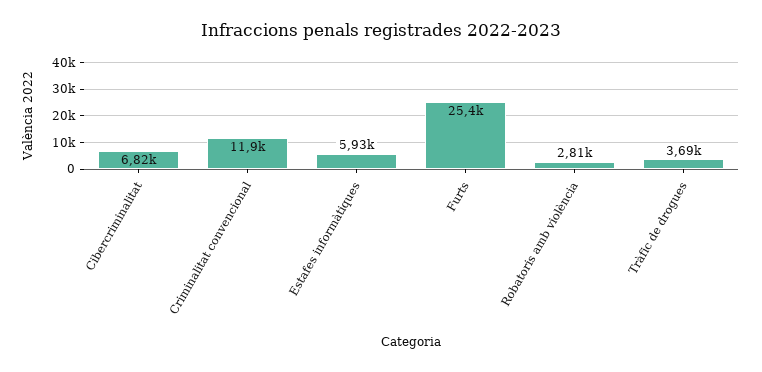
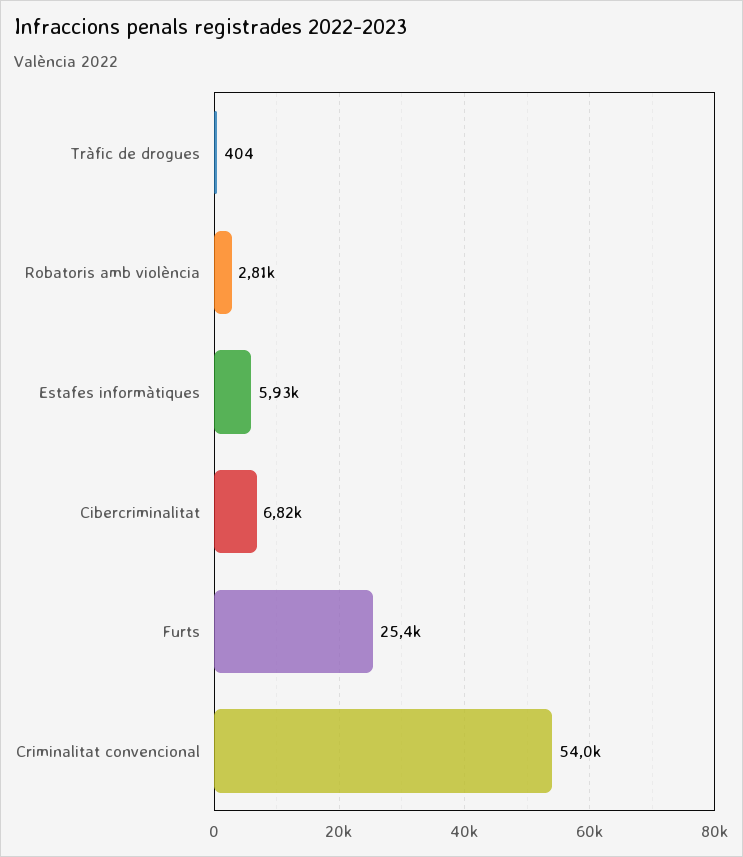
Criminalitat convencional: 11900 -> 54000
Tràfic de drogues: 3690 -> 404

